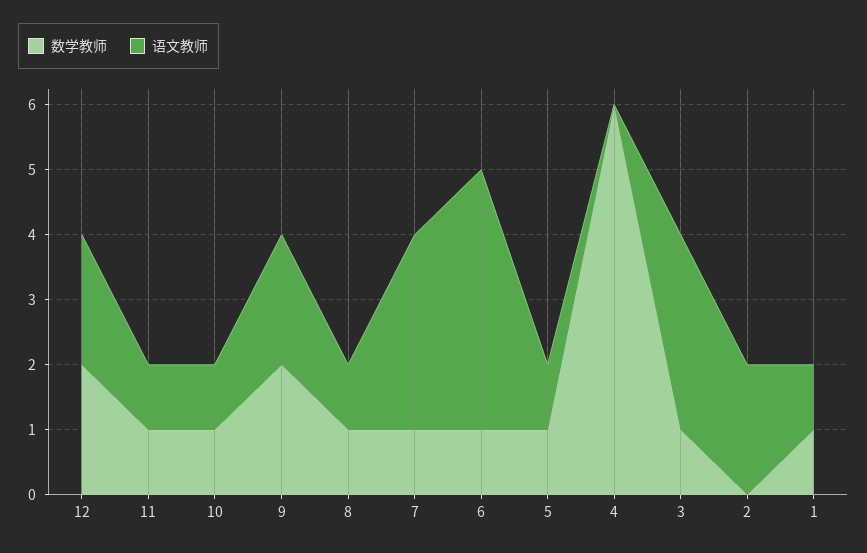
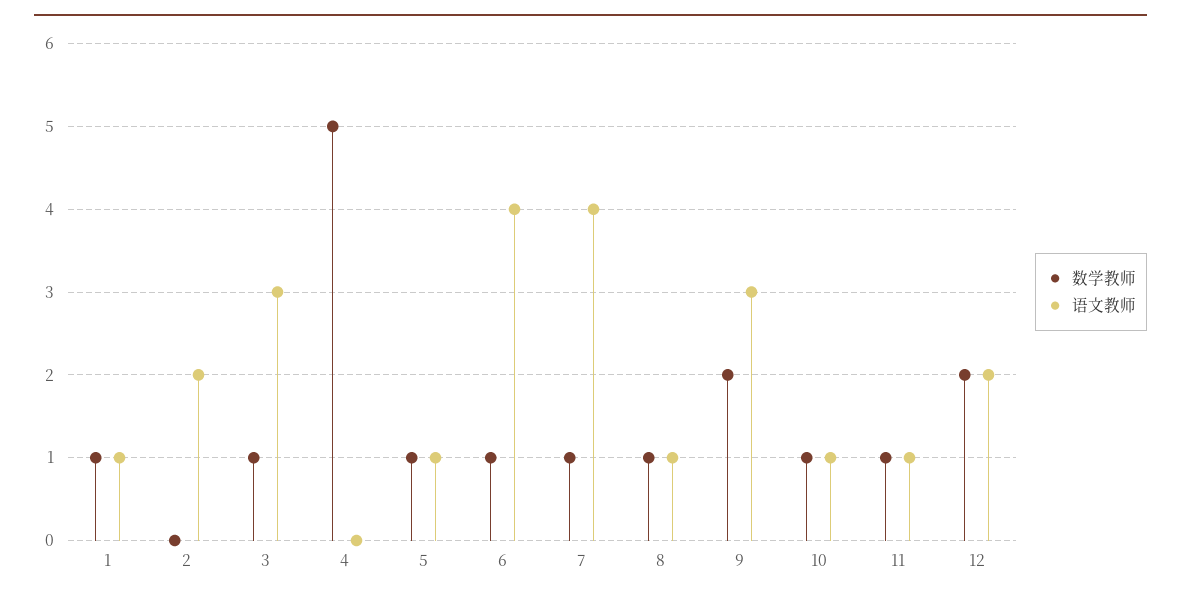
语文教师, 9: 2 -> 3
语文教师, 7: 3 -> 4
数学教师, 4: 6 -> 5

